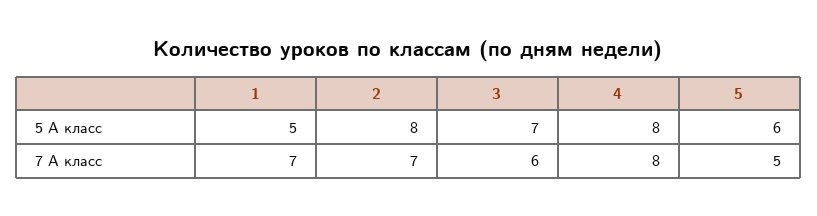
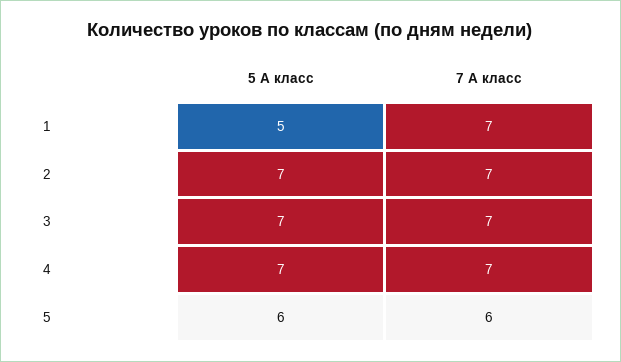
2, 5 А класс: 8 -> 7
4, 5 А класс: 8 -> 7
3, 7 А класс: 6 -> 7
4, 7 А класс: 8 -> 7
5, 7 А класс: 5 -> 6

